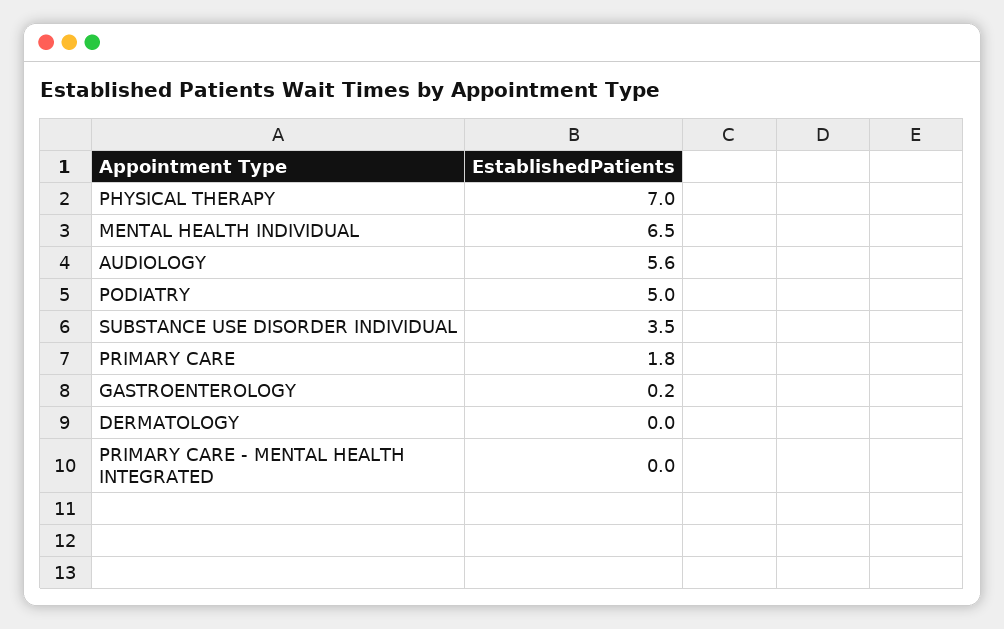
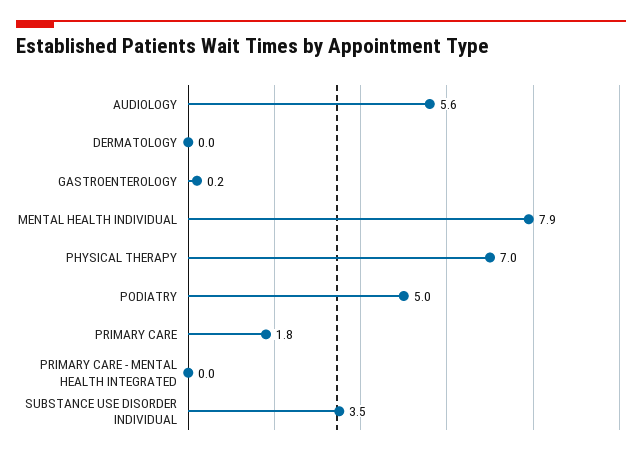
MENTAL HEALTH INDIVIDUAL: 6.5 -> 7.9

